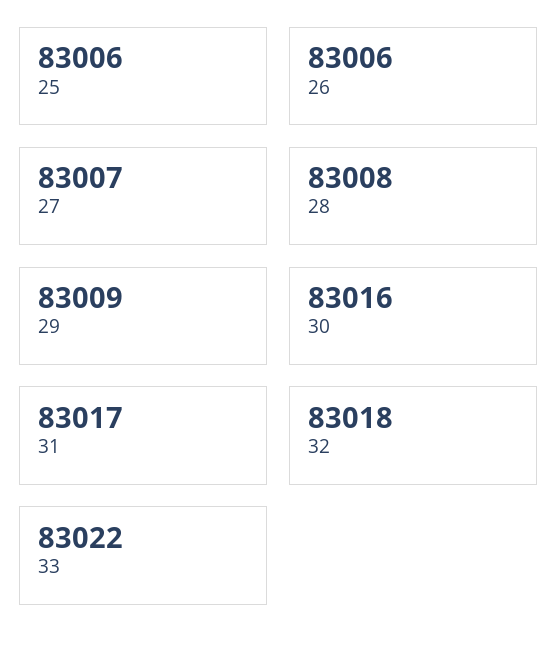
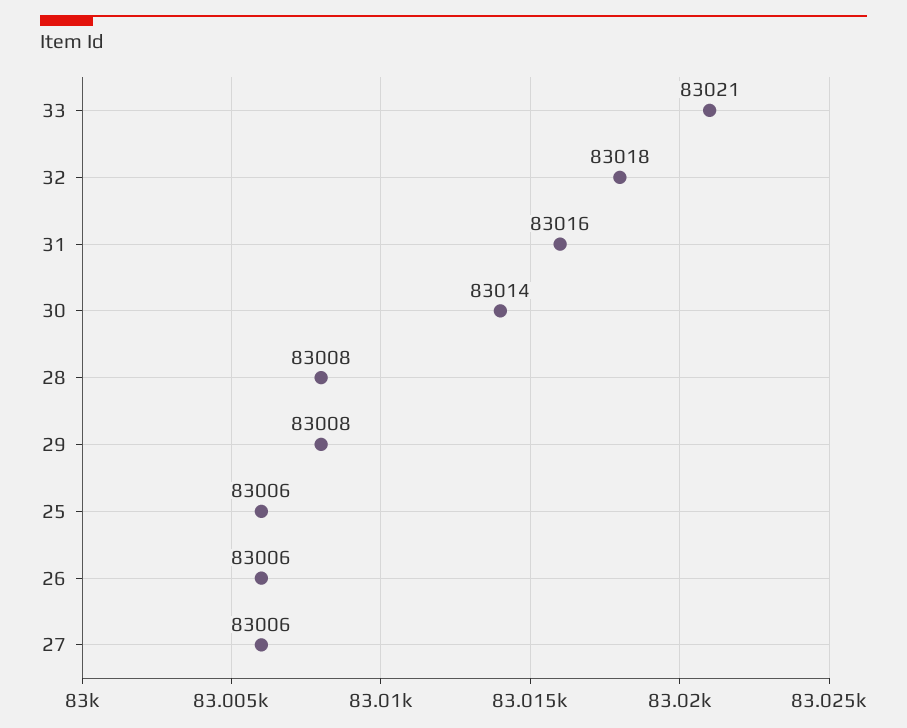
27: 83007 -> 83006
29: 83009 -> 83008
30: 83016 -> 83014
31: 83017 -> 83016
33: 83022 -> 83021

